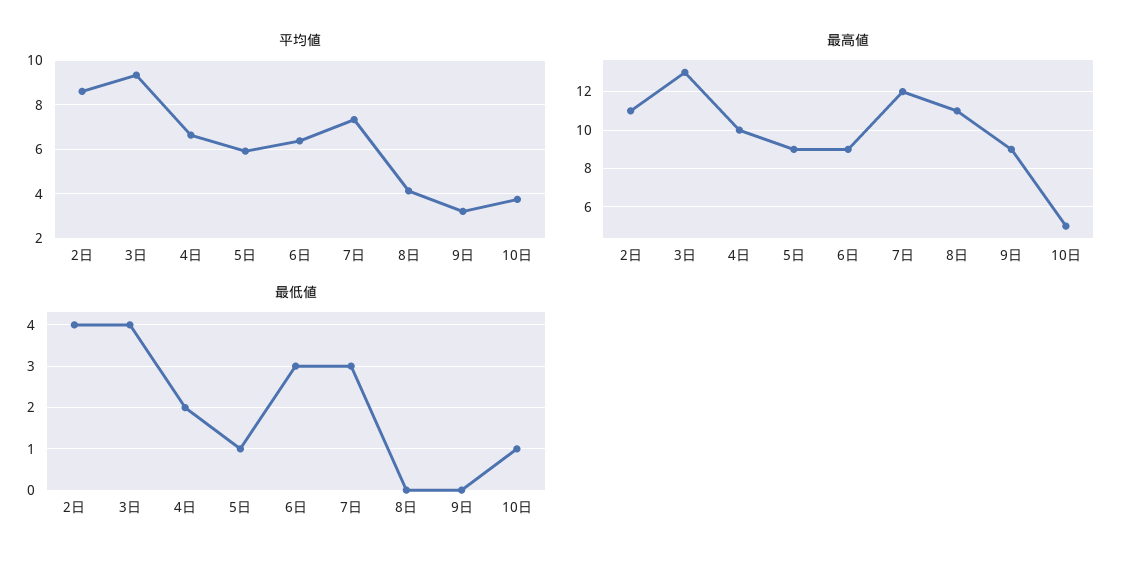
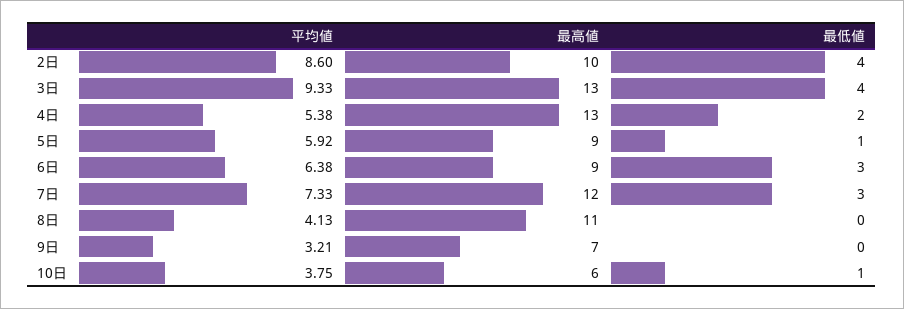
平均値, 4日: 6.5 -> 5.38
最高値, 2日: 11 -> 10
最高値, 4日: 10 -> 13
最高値, 9日: 9 -> 7
最高値, 10日: 5 -> 6

